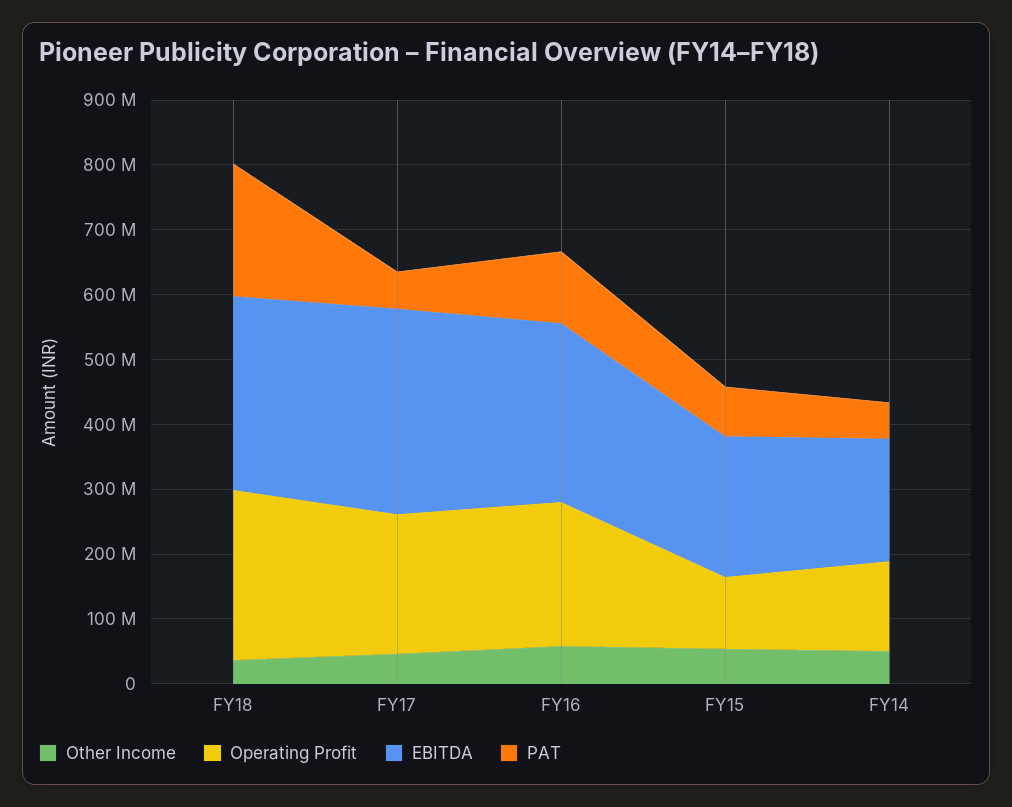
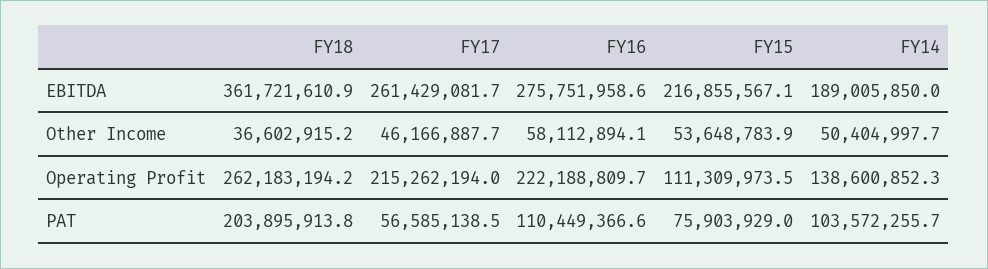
EBITDA, FY18: 300000000 -> 361721610.9
EBITDA, FY17: 320000000 -> 261429081.7
PAT, FY14: 60000000 -> 103572255.7

